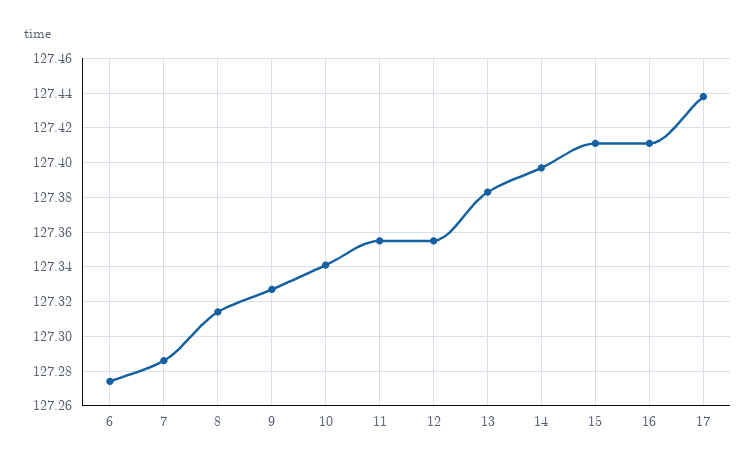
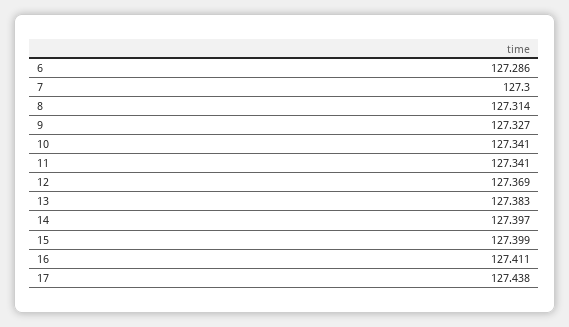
6: 127.275 -> 127.286
7: 127.285 -> 127.3
11: 127.355 -> 127.341
12: 127.355 -> 127.369
15: 127.41 -> 127.399

